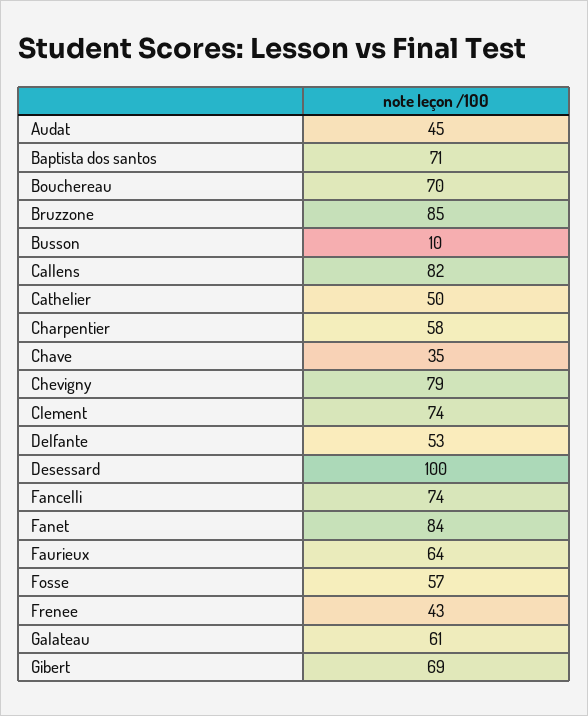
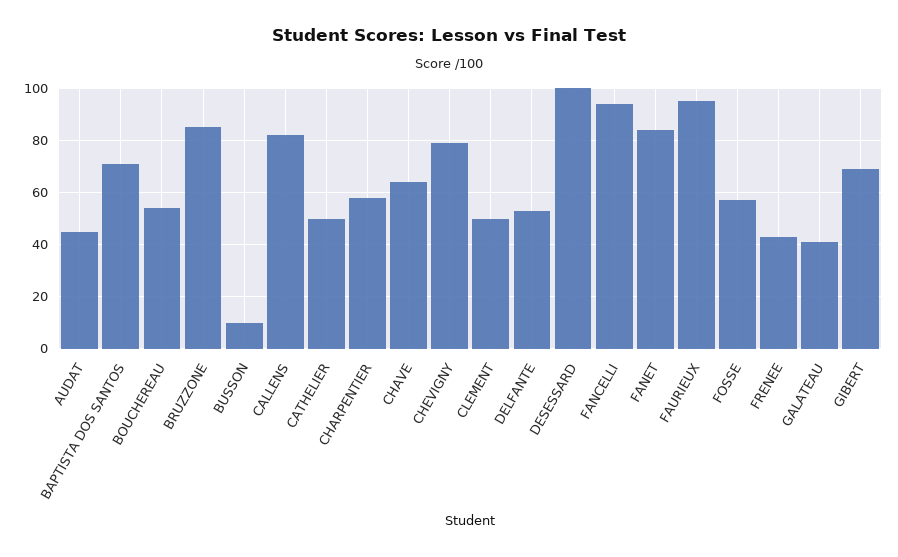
Bouchereau: 70 -> 55
Chave: 35 -> 65
Clement: 74 -> 50
Fancelli: 74 -> 95
Faurieux: 64 -> 95
Galateau: 61 -> 40

